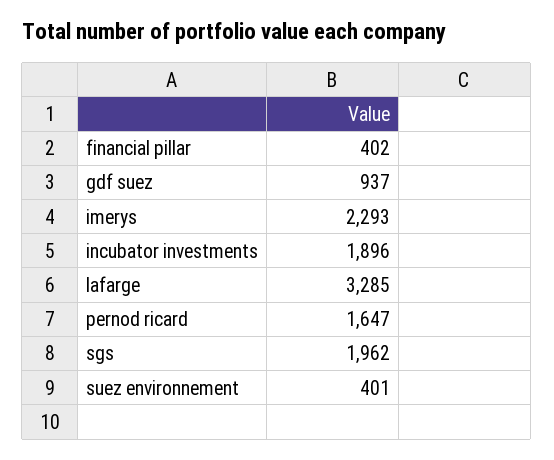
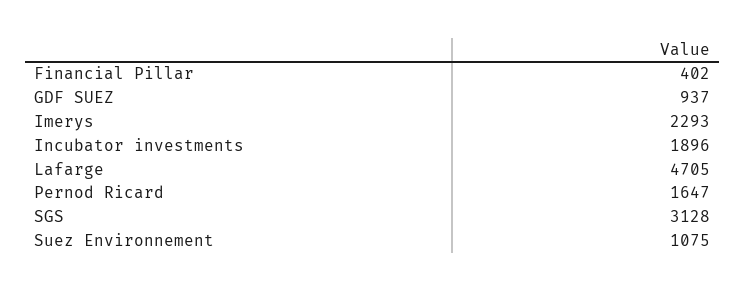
lafarge: 3285 -> 4705
sgs: 1962 -> 3128
suez environnement: 401 -> 1075

